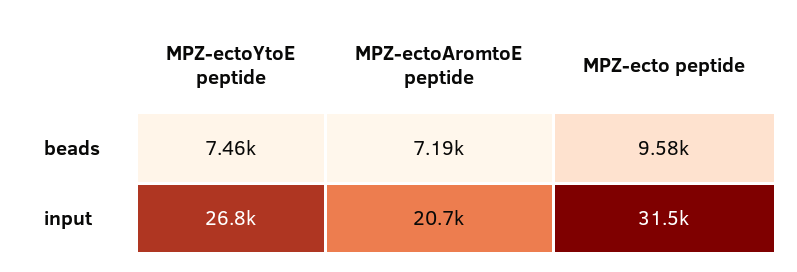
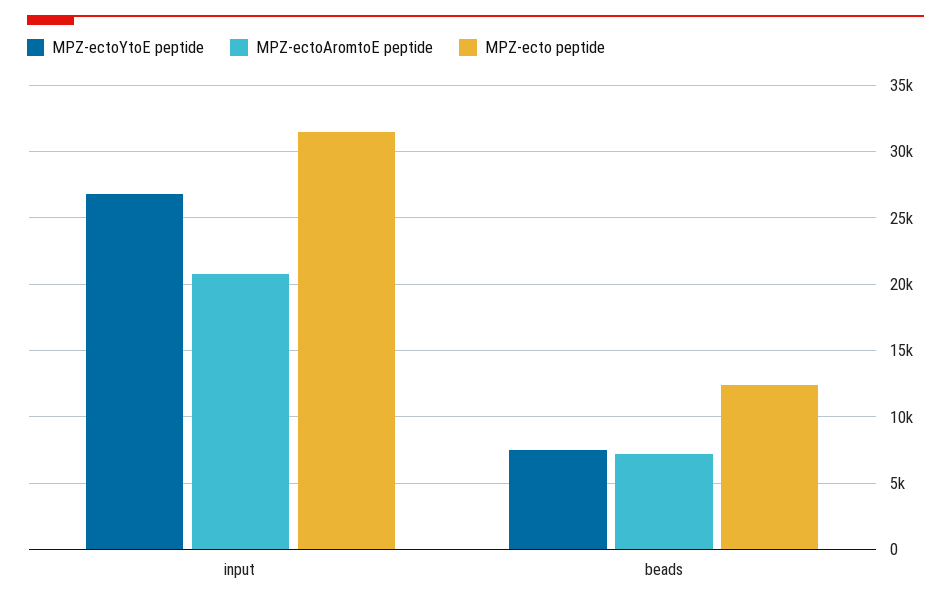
MPZ-ecto peptide, beads: 9580 -> 12500

